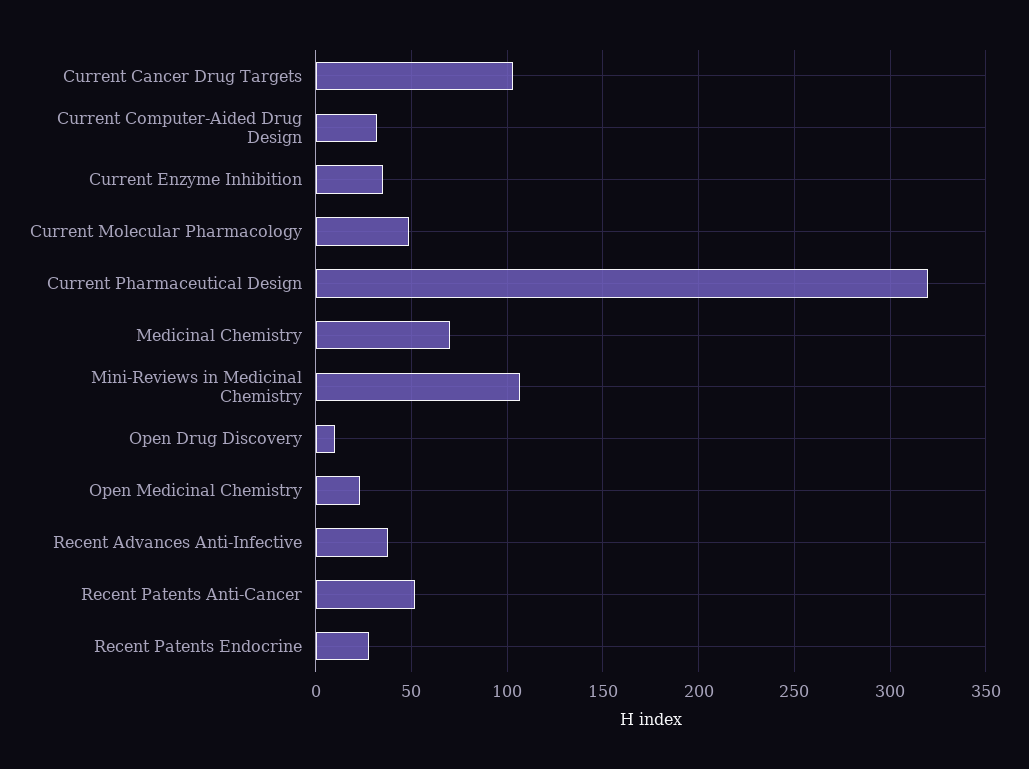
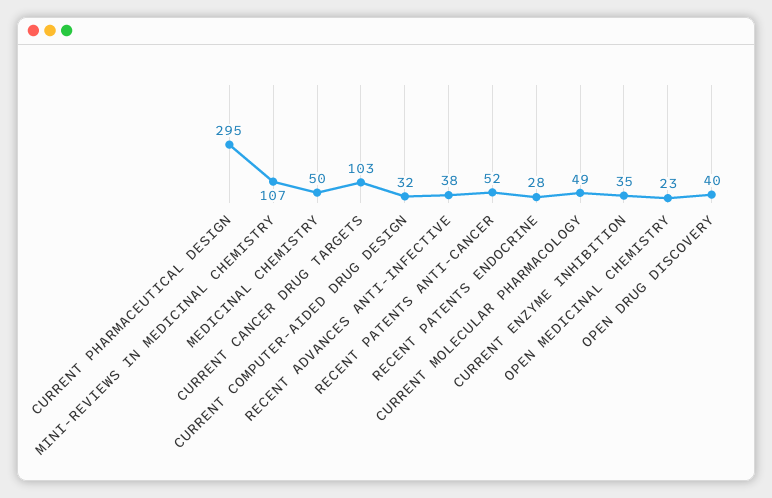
Current Pharmaceutical Design: 320 -> 295
Medicinal Chemistry: 70 -> 50
Open Drug Discovery: 10 -> 40

